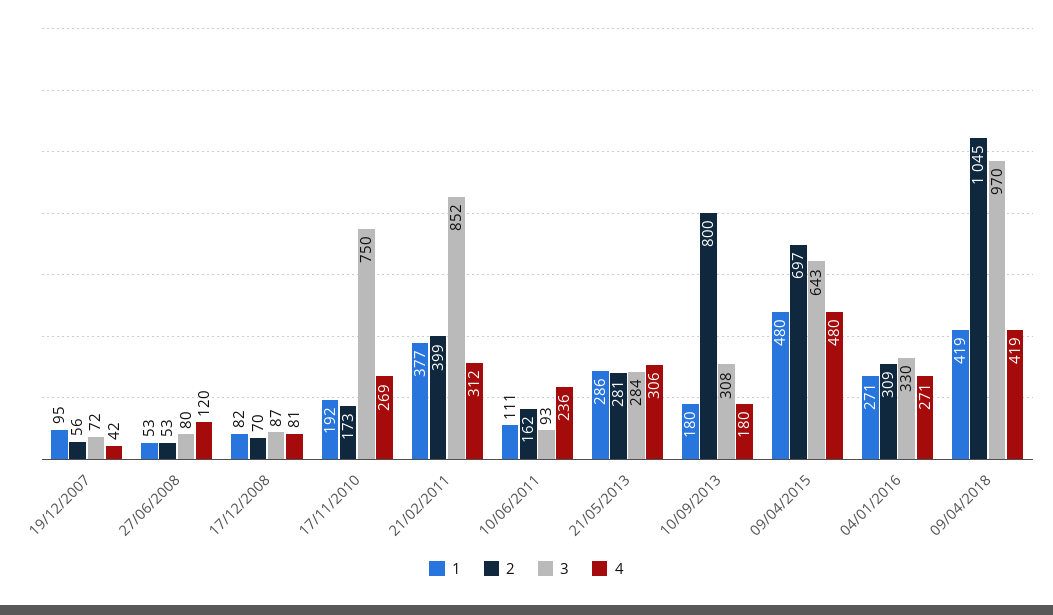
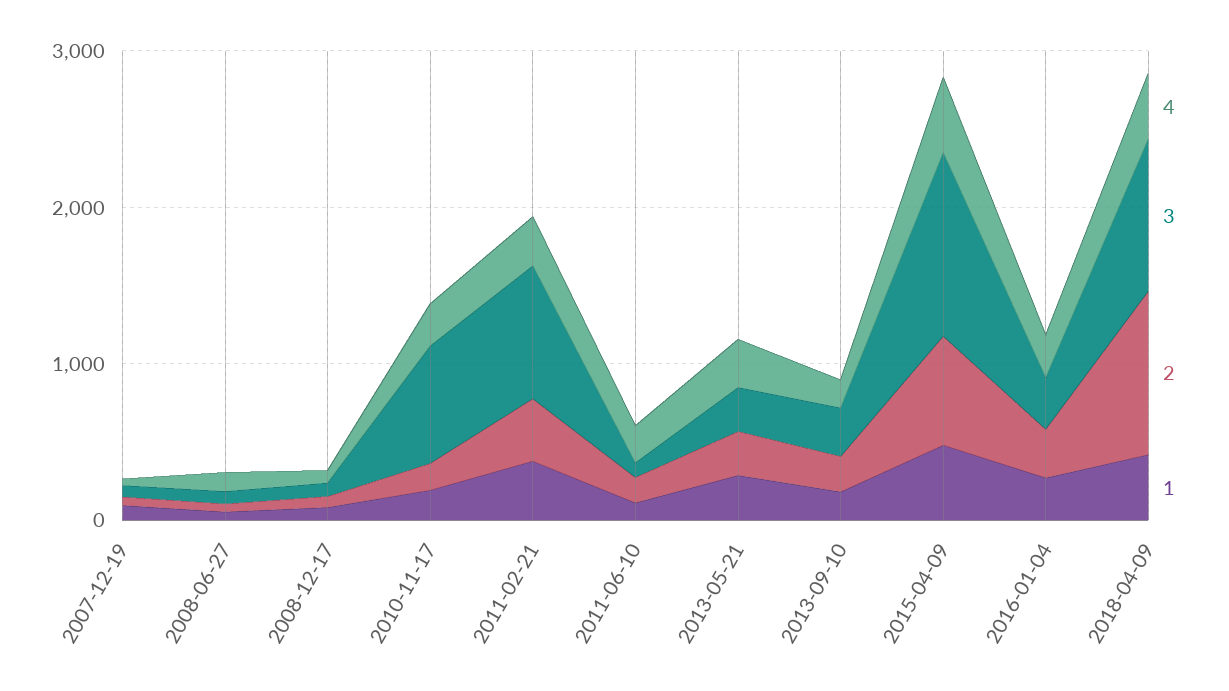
2, 10/09/2013: 800 -> 200
3, 09/04/2015: 643 -> 1200

